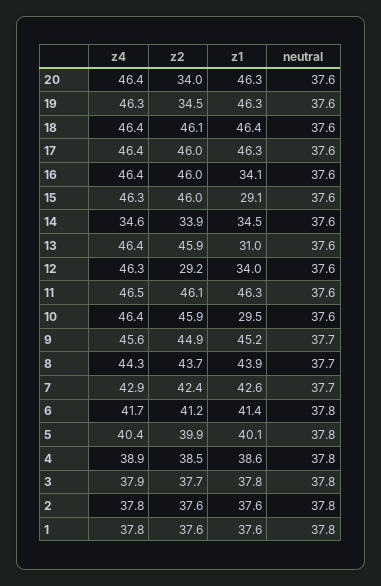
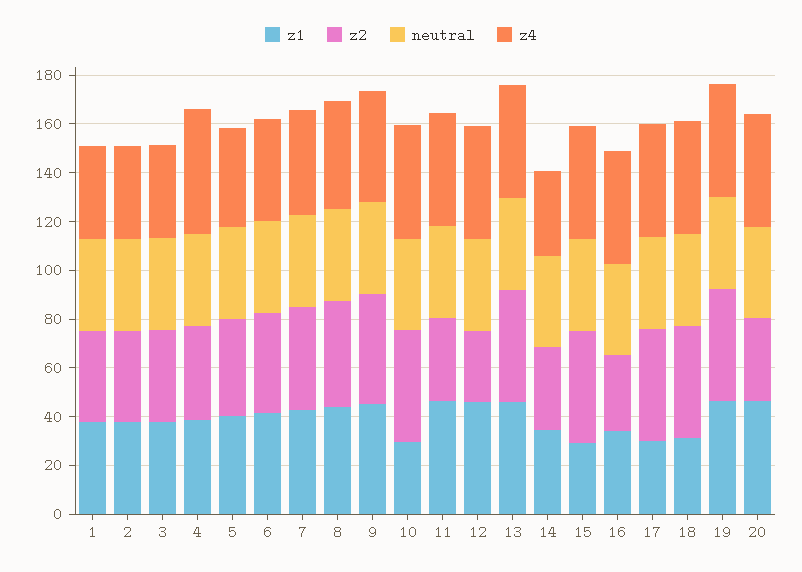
z2, 19: 34.5 -> 45
z1, 18: 46.4 -> 30
z1, 17: 46.3 -> 30
z2, 16: 46 -> 30
z1, 13: 31 -> 45
z1, 12: 34 -> 45
z2, 11: 46.1 -> 35
z4, 4: 38.9 -> 50

